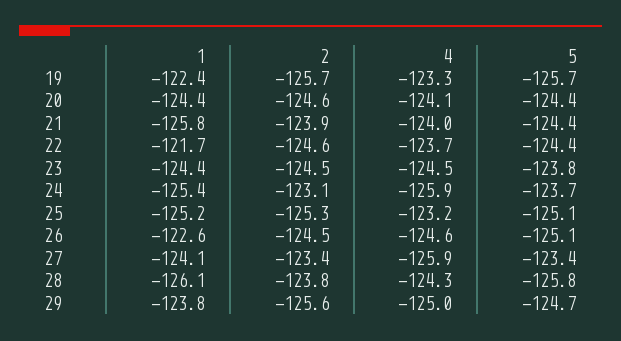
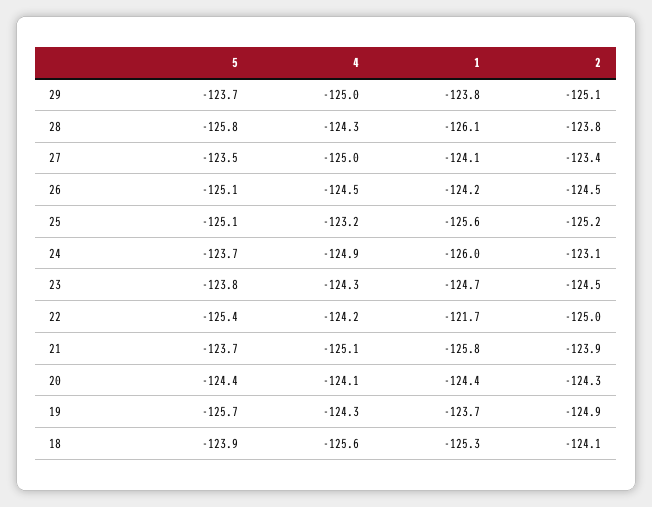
1, 19: -122.4 -> -123.7
2, 19: -125.7 -> -124.9
4, 19: -123.3 -> -124.3
2, 20: -124.6 -> -124.3
4, 21: -124 -> -125.1
5, 21: -124.4 -> -123.7
2, 22: -124.6 -> -125
4, 22: -123.7 -> -124.2
5, 22: -124.4 -> -125.4
1, 23: -124.4 -> -124.7
4, 23: -124.5 -> -124.3
1, 24: -125.4 -> -126
4, 24: -125.9 -> -124.9
1, 25: -125.2 -> -125.6
2, 25: -125.3 -> -125.2
1, 26: -122.6 -> -124.2
4, 26: -124.6 -> -124.5
4, 27: -125.9 -> -125
5, 27: -123.4 -> -123.5
2, 29: -125.6 -> -125.1
5, 29: -124.7 -> -123.7
5, 18: none -> -123.9
4, 18: none -> -125.6
1, 18: none -> -125.3
2, 18: none -> -124.1

